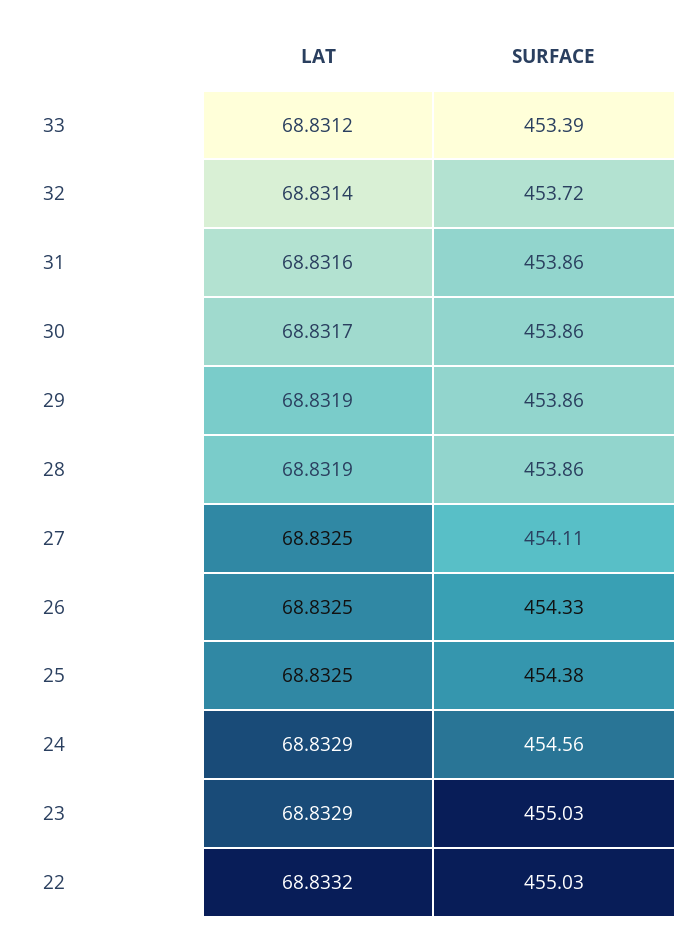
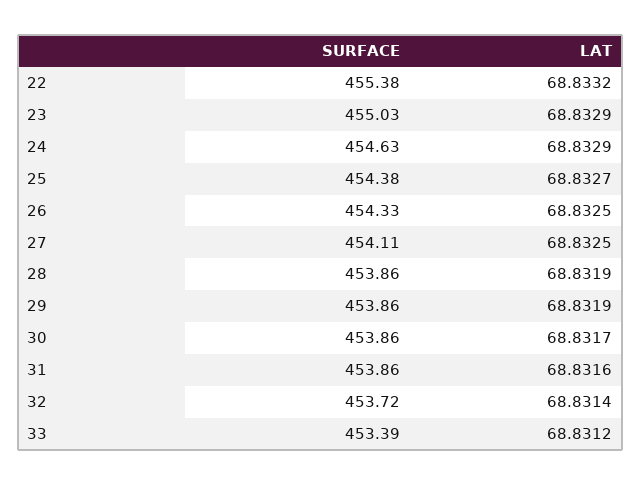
LAT, 25: 68.8325 -> 68.8327
SURFACE, 24: 454.56 -> 454.63
SURFACE, 22: 455.03 -> 455.38

